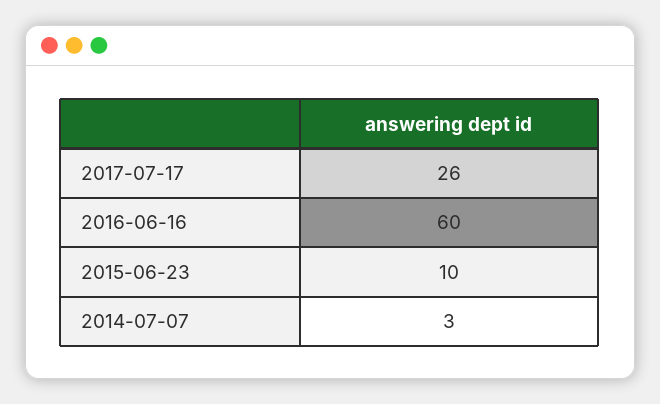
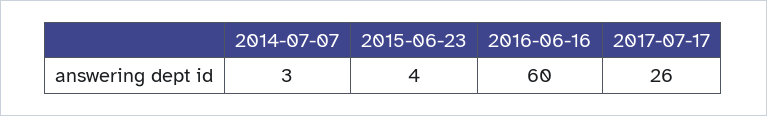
2015-06-23: 10 -> 4

